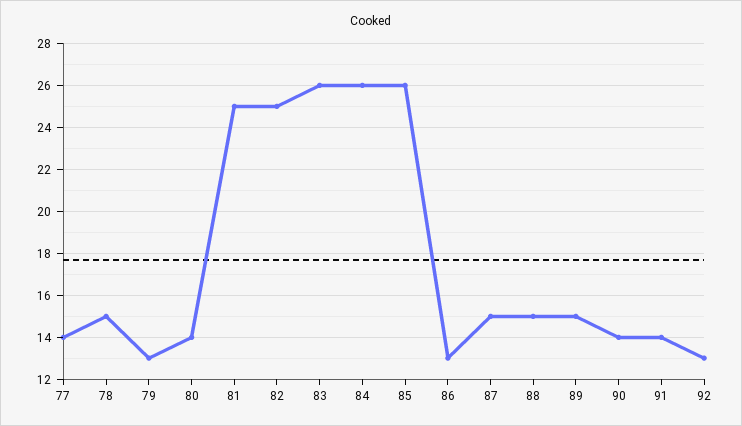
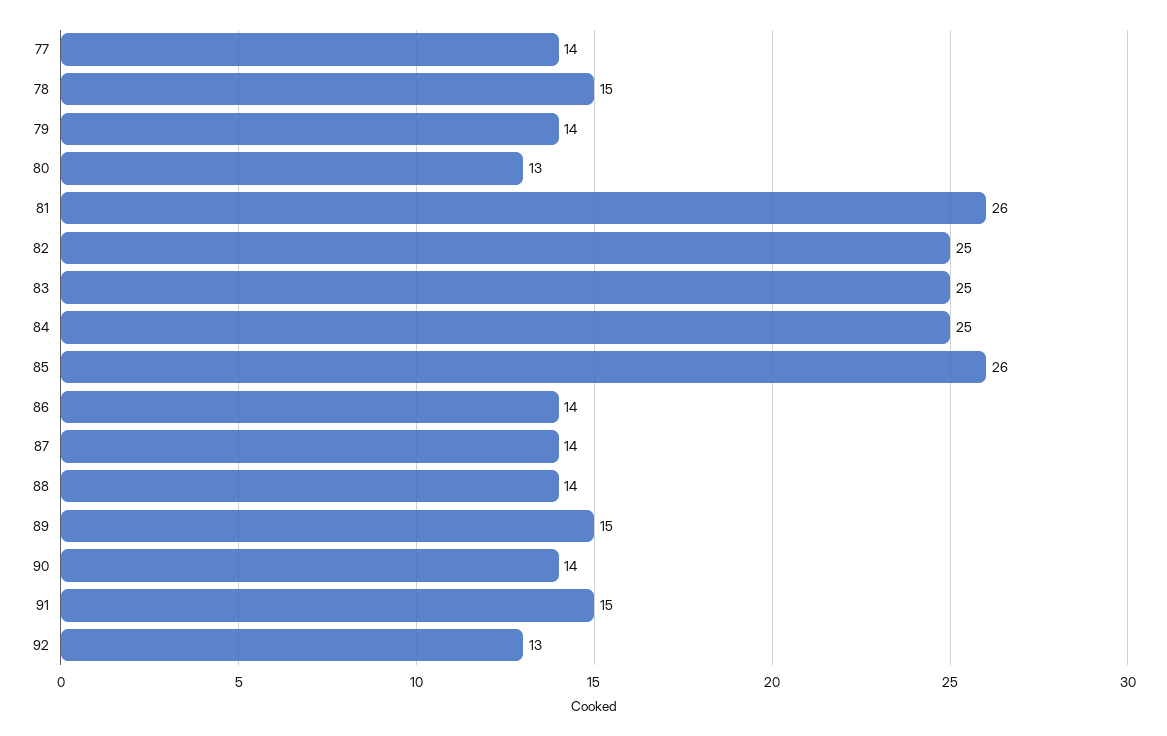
79: 13 -> 14
80: 14 -> 13
81: 25 -> 26
83: 26 -> 25
84: 26 -> 25
86: 13 -> 14
87: 15 -> 14
88: 15 -> 14
91: 14 -> 15

